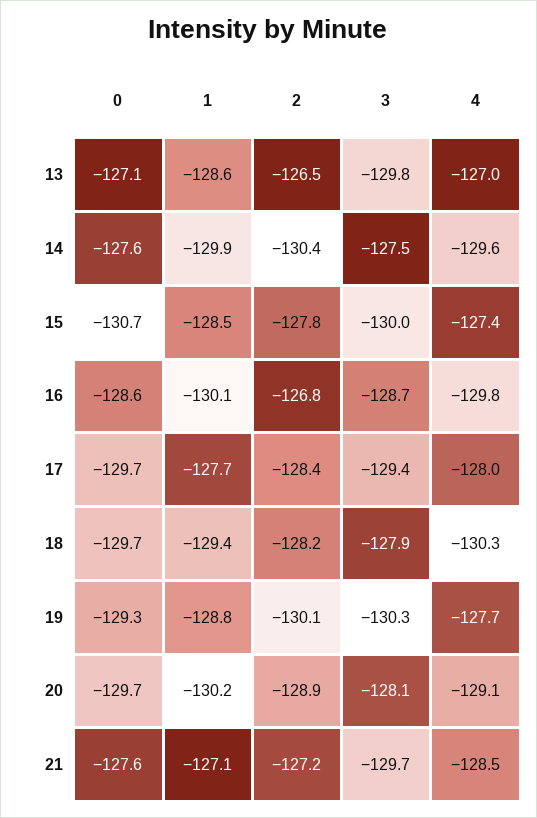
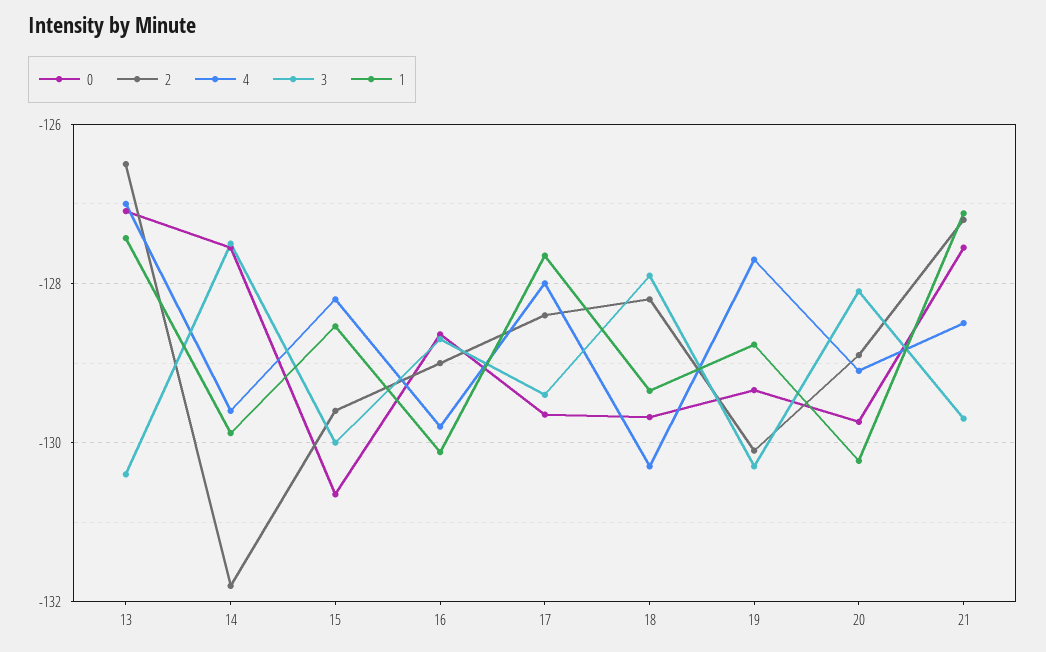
1, 13: -128.6 -> -127.4
3, 13: -129.8 -> -130.4
2, 14: -130.4 -> -131.8
2, 15: -127.8 -> -129.6
4, 15: -127.4 -> -128.2
2, 16: -126.8 -> -129

